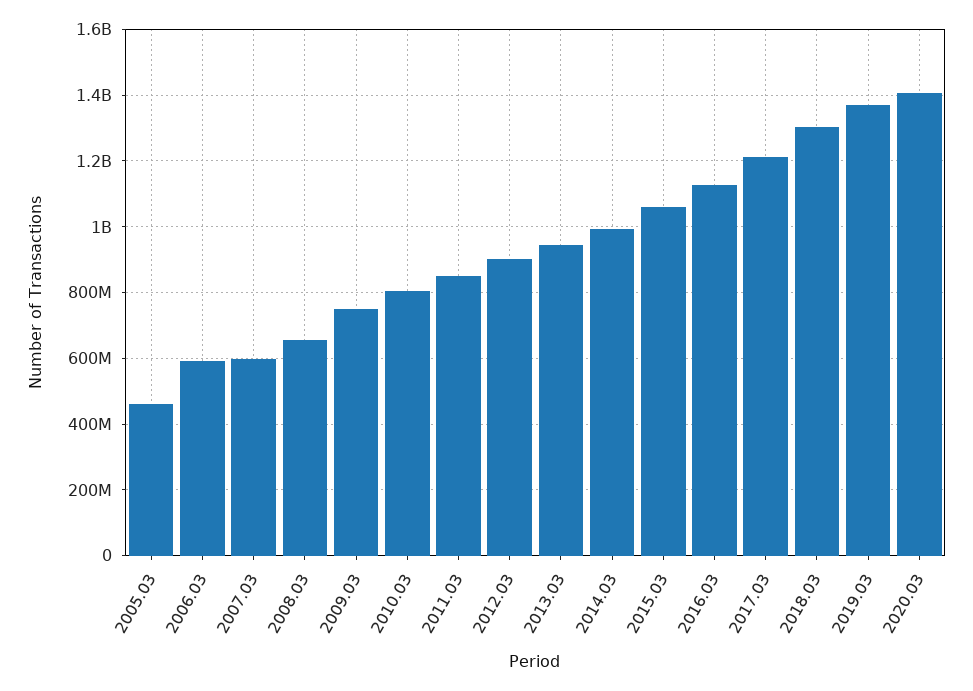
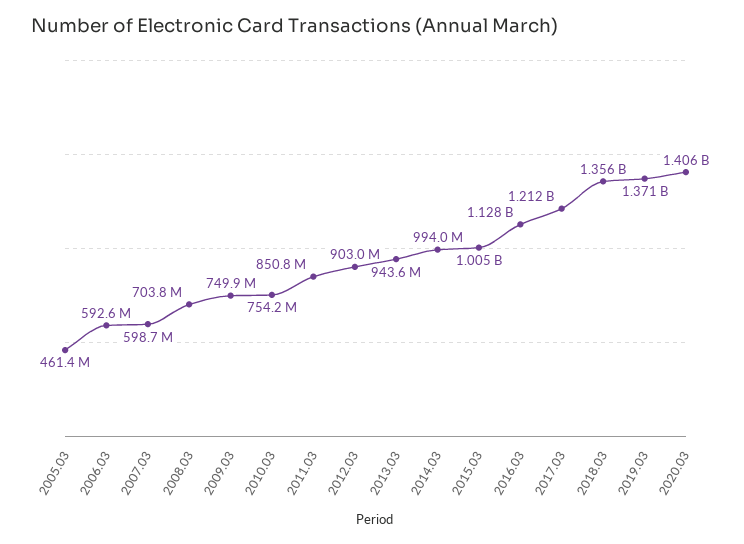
2008.03: 660000000 -> 703800000
2010.03: 800000000 -> 754200000
2015.03: 1060000000 -> 1005000000
2018.03: 1300000000 -> 1356000000

